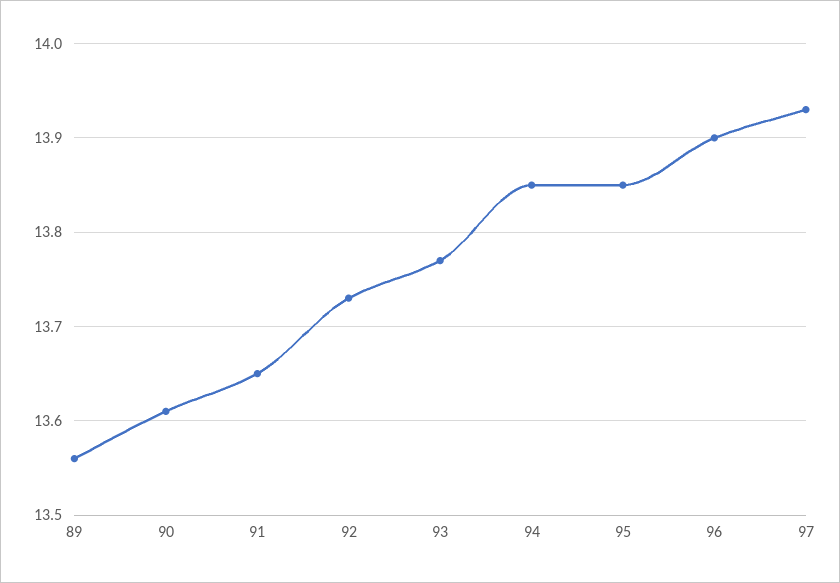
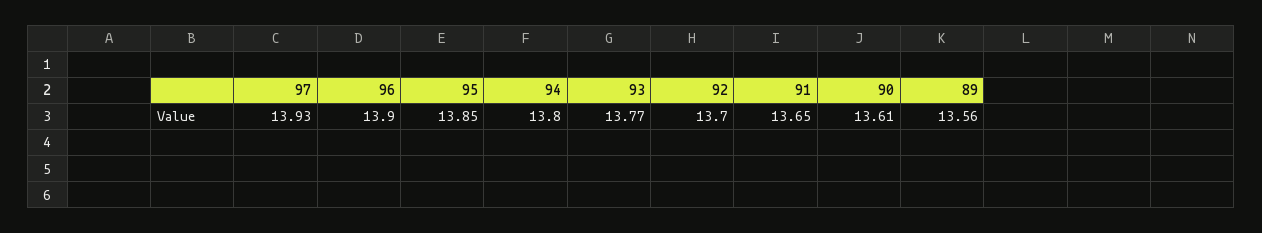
92: 13.73 -> 13.7
94: 13.85 -> 13.8

